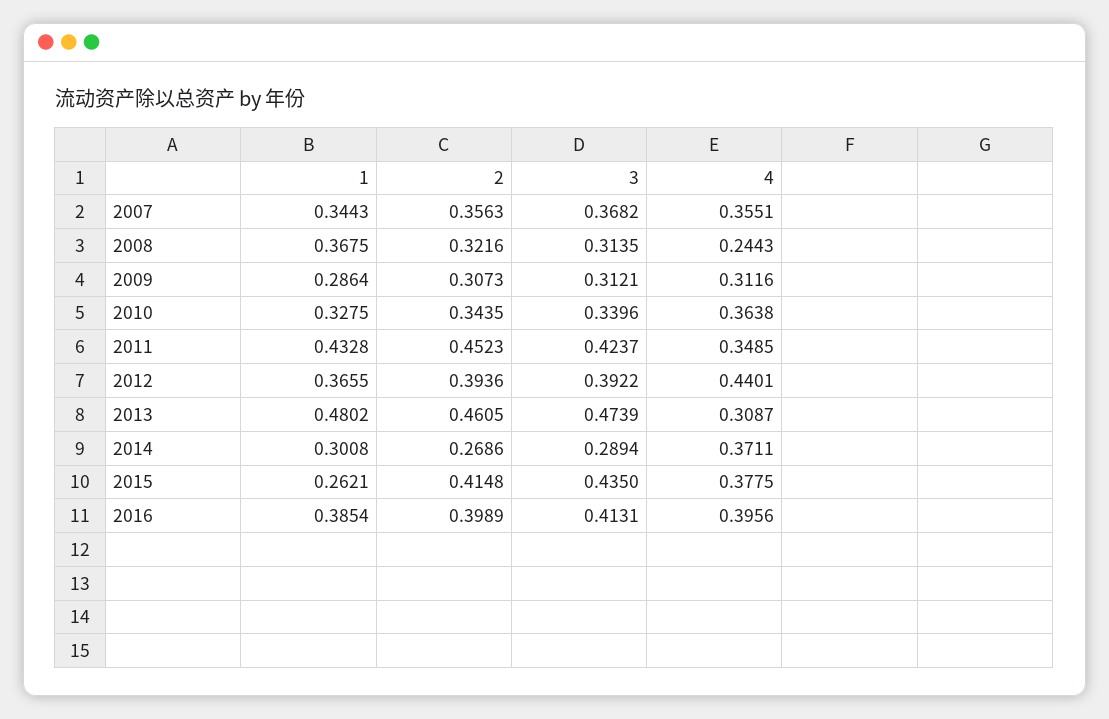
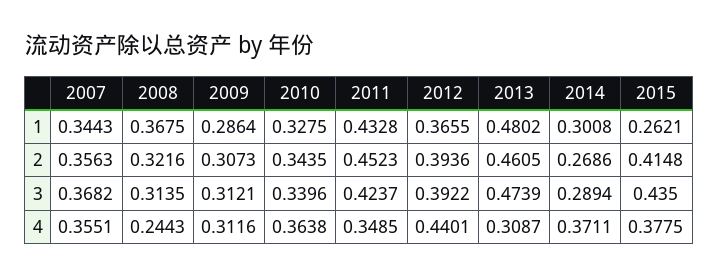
1, 2016: 0.3854 -> none
2, 2016: 0.3989 -> none
3, 2016: 0.4131 -> none
4, 2016: 0.3956 -> none

